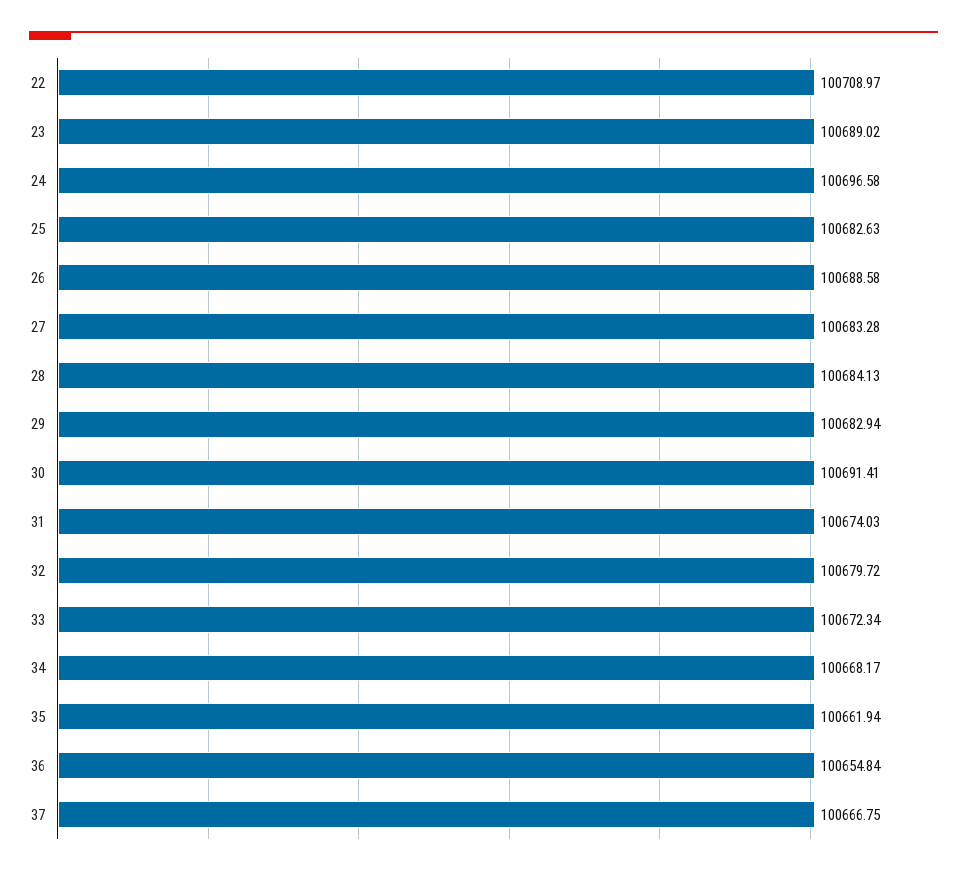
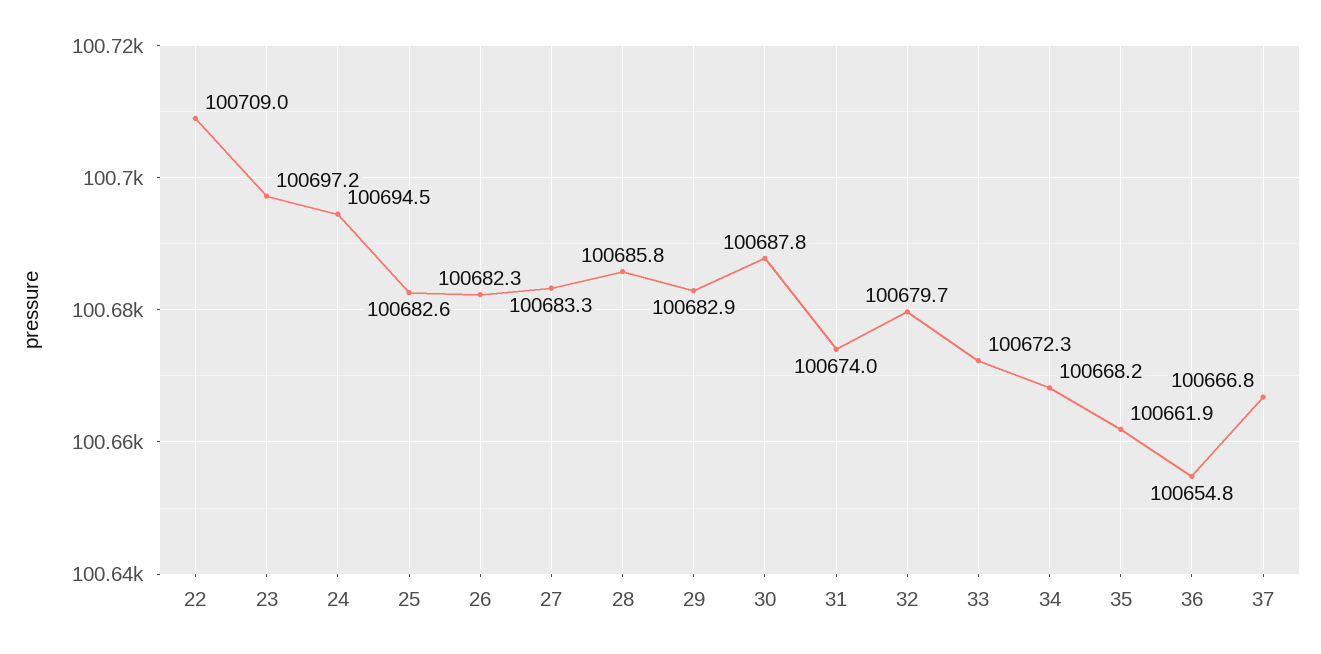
23: 100689.02 -> 100697.2
24: 100696.58 -> 100694.5
26: 100688.58 -> 100682.3
28: 100684.13 -> 100685.8
30: 100691.41 -> 100687.8

